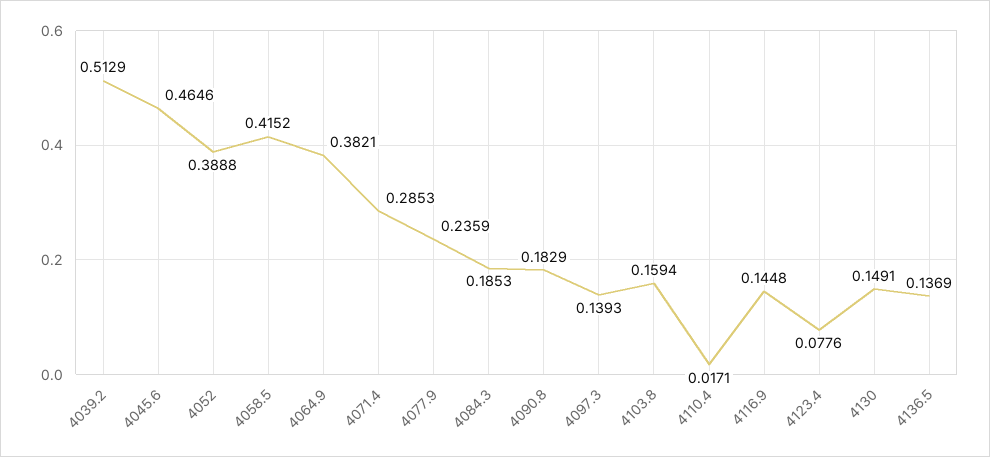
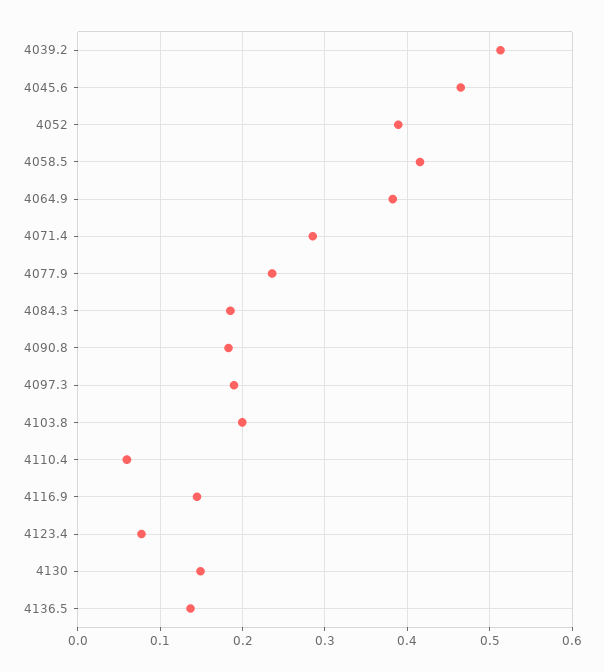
4097.3: 0.1393 -> 0.19
4103.8: 0.1594 -> 0.2
4110.4: 0.0171 -> 0.06

